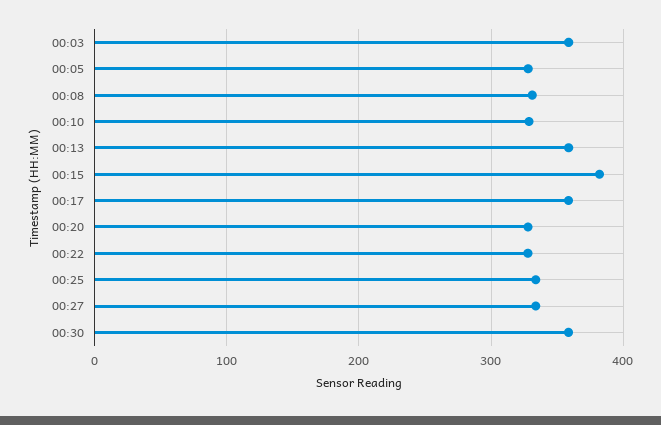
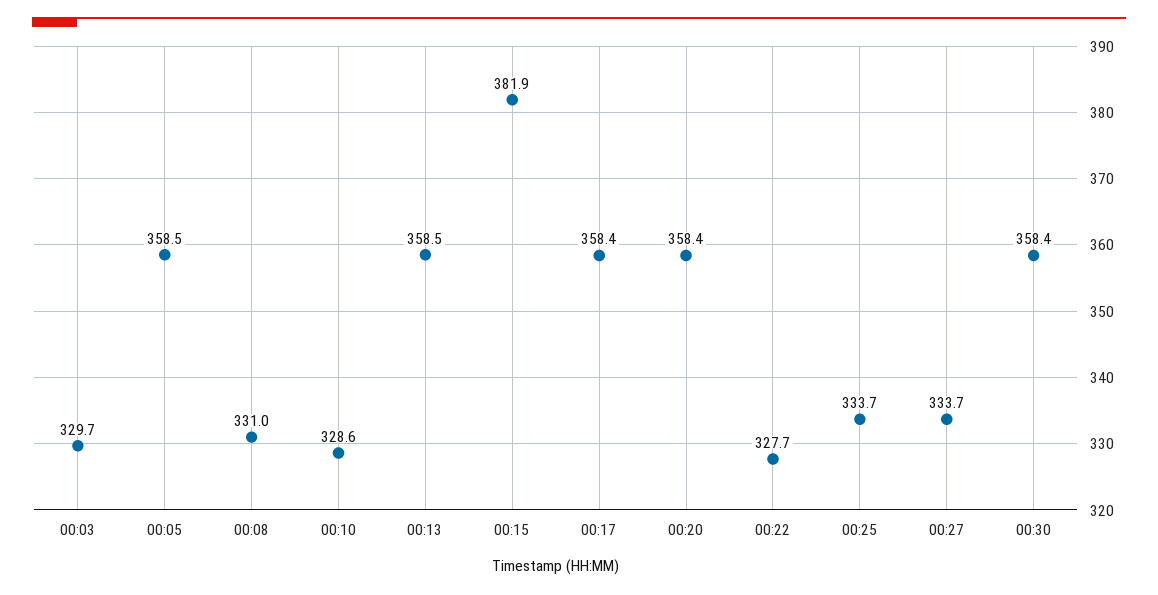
00:03: 360 -> 329.7
00:05: 330 -> 358.5
00:20: 330 -> 358.4

